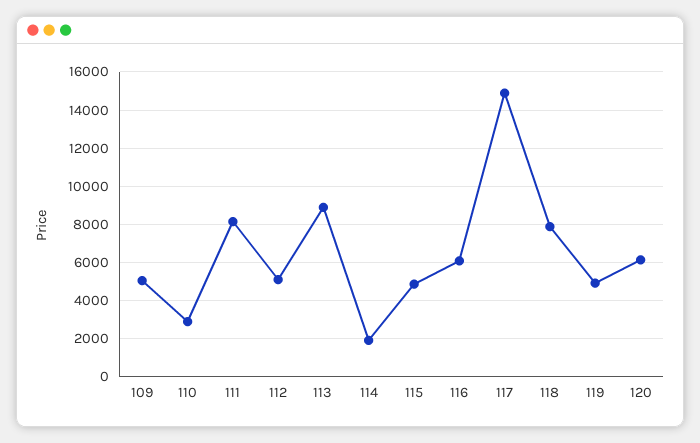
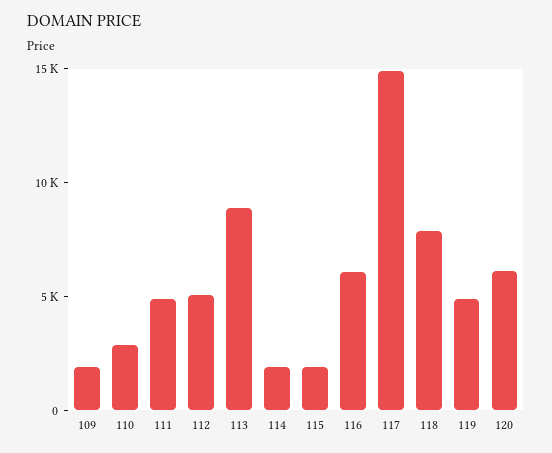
109: 5000 -> 2000
111: 8000 -> 5000
115: 5000 -> 2000

